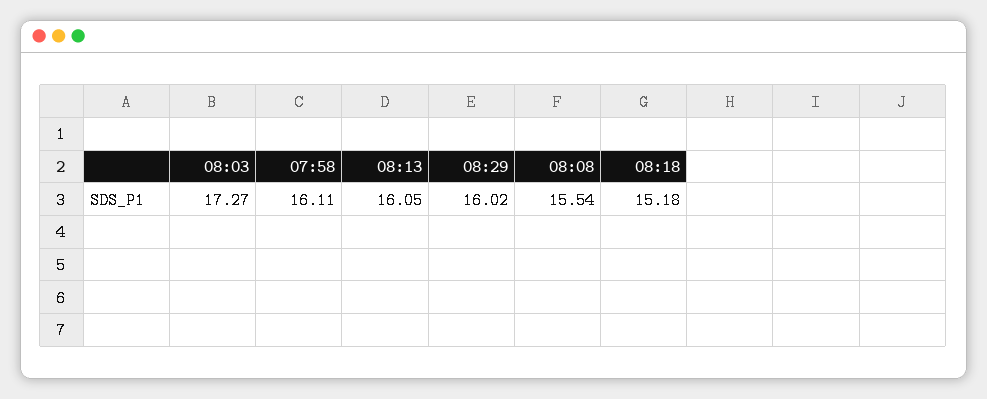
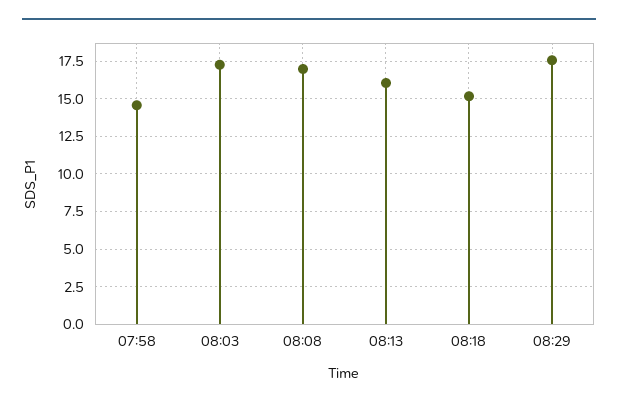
07:58: 16.11 -> 14.5
08:29: 16.02 -> 17.5
08:08: 15.54 -> 17

